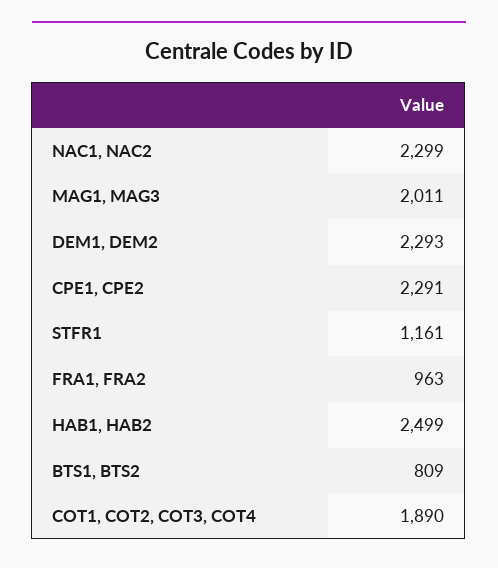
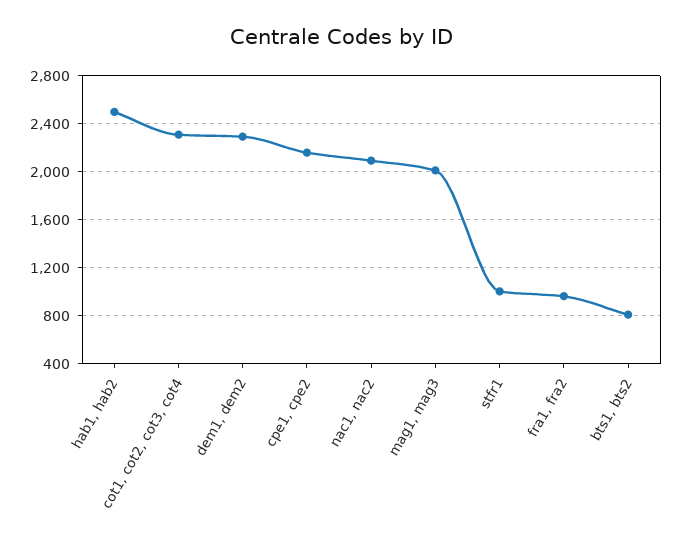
NAC1, NAC2: 2299 -> 2100
CPE1, CPE2: 2291 -> 2150
STFR1: 1161 -> 1000
COT1, COT2, COT3, COT4: 1890 -> 2300

